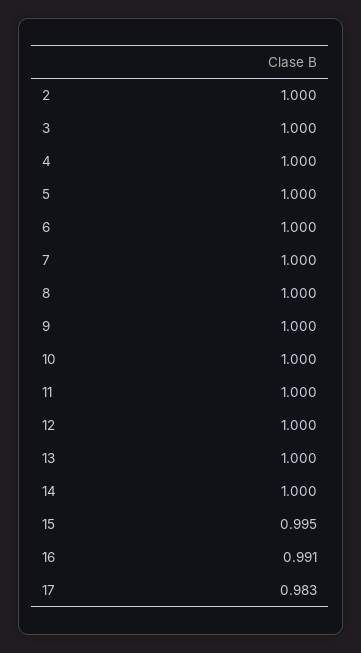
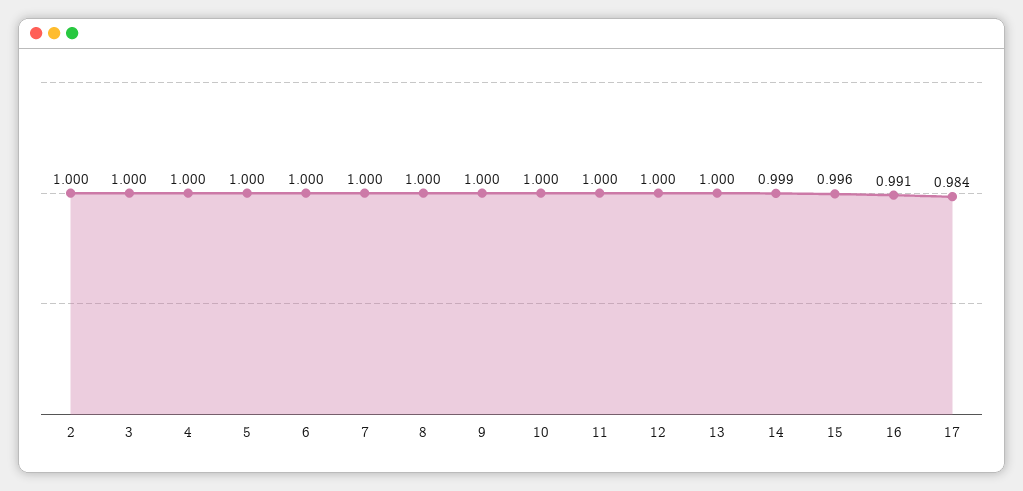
14: 1 -> 0.999
15: 0.995 -> 0.996
17: 0.983 -> 0.984

